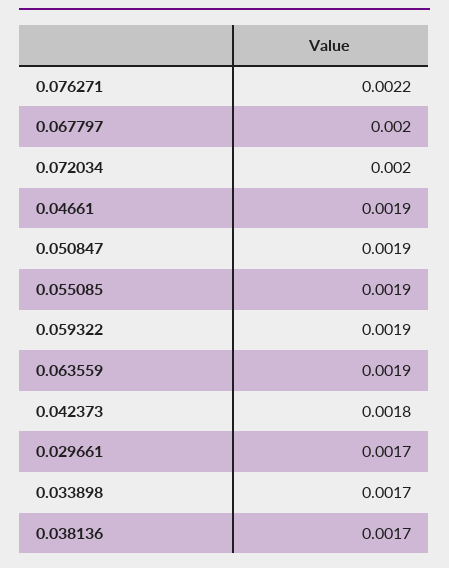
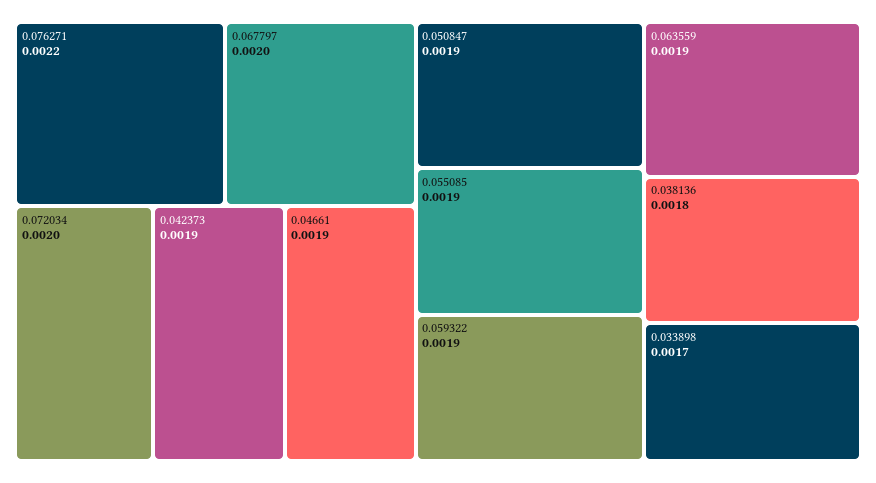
0.042373: 0.0018 -> 0.0019
0.029661: 0.0017 -> none
0.038136: 0.0017 -> 0.0018

